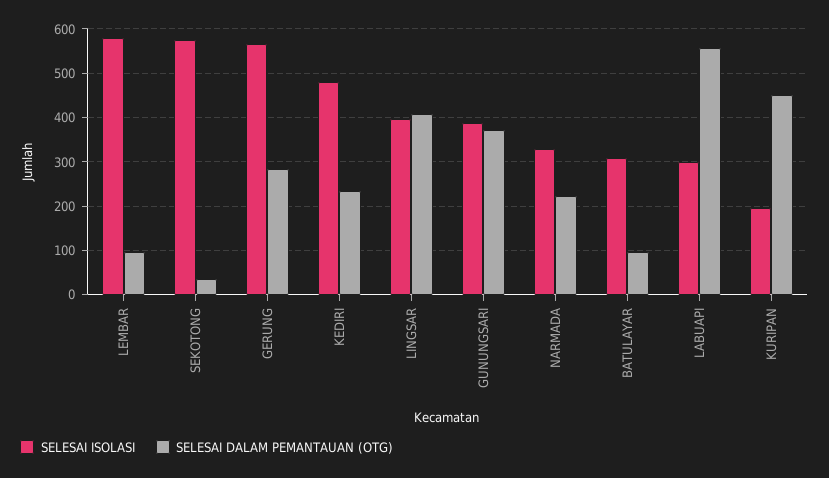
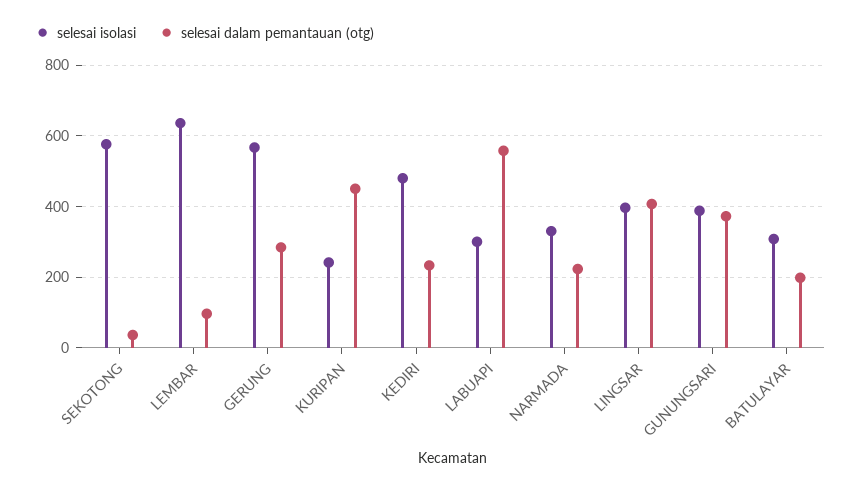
SELESAI ISOLASI, LEMBAR: 580 -> 640
SELESAI DALAM PEMANTAUAN (OTG), BATULAYAR: 100 -> 200
SELESAI ISOLASI, KURIPAN: 200 -> 240

